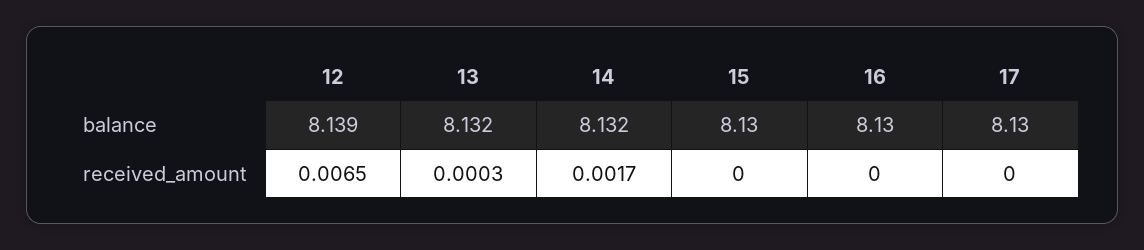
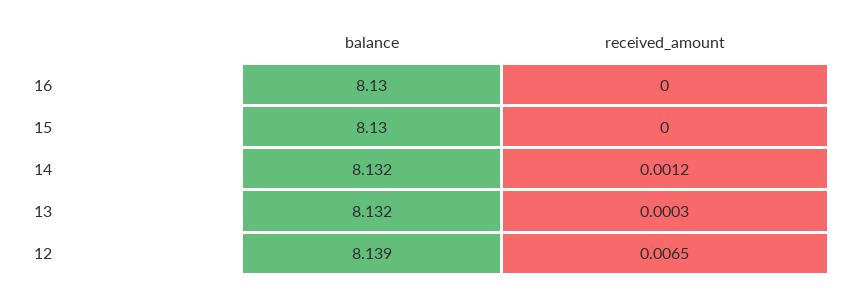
17, balance: 8.13 -> none
14, received_amount: 0.0017 -> 0.0012
17, received_amount: 0 -> none

